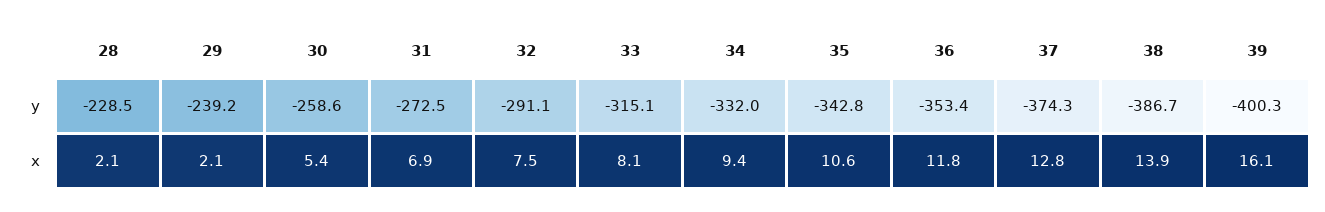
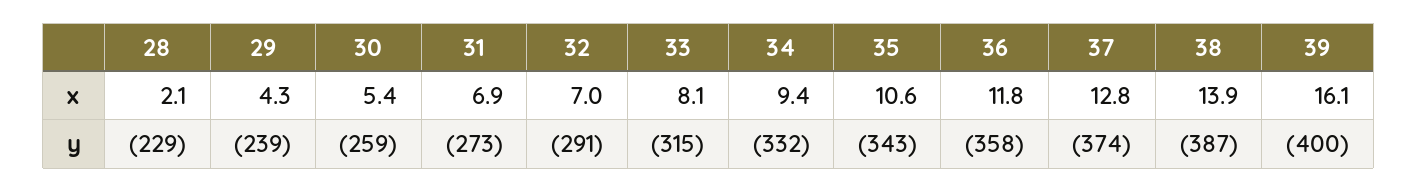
36, y: -353.4 -> -358
29, x: 2.1 -> 4.3
32, x: 7.5 -> 7

